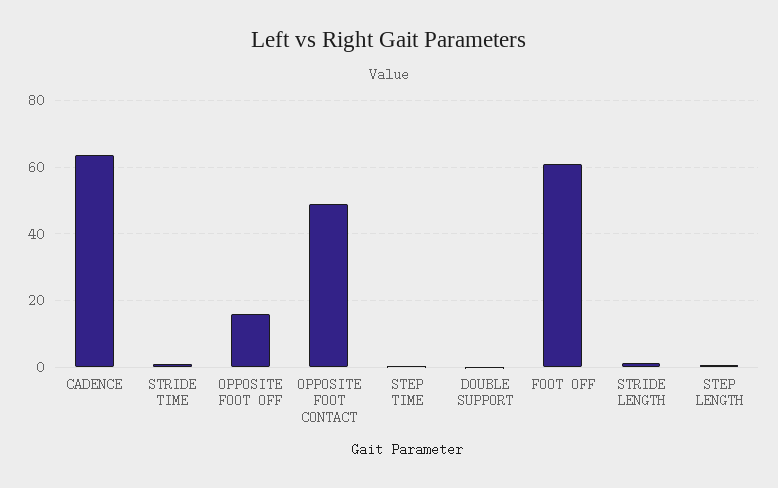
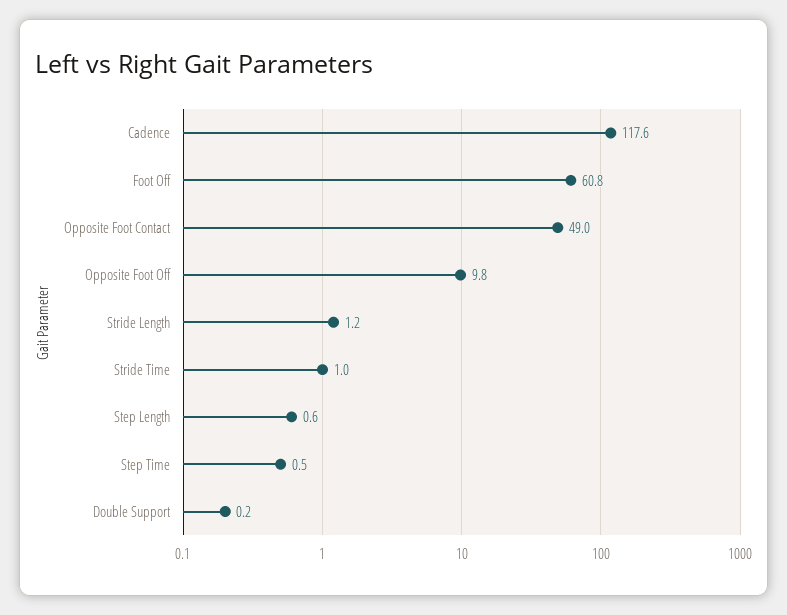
CADENCE: 64 -> 117.6
OPPOSITE FOOT OFF: 16 -> 9.8

